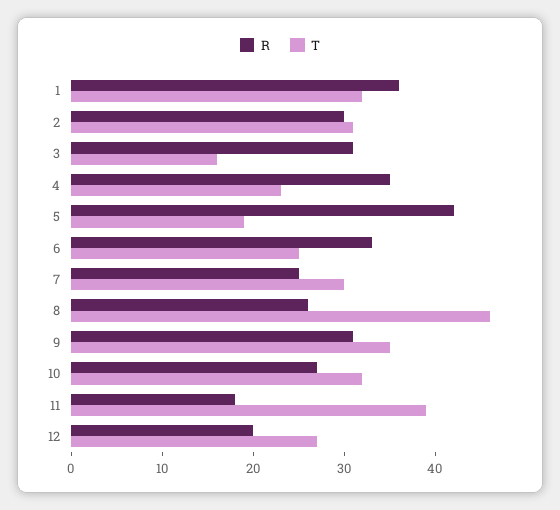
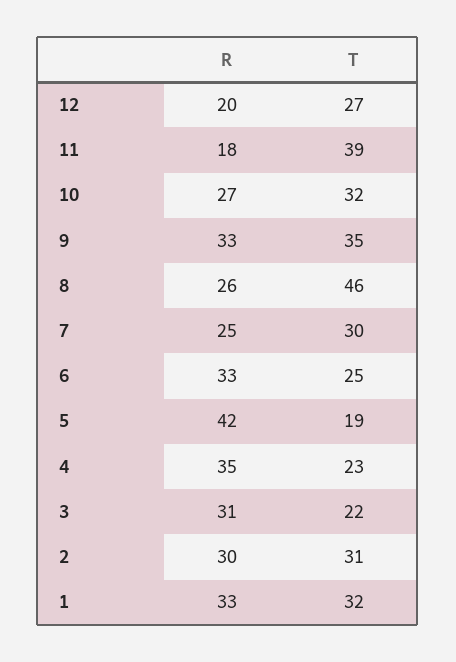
R, 1: 36 -> 33
T, 3: 16 -> 22
R, 9: 31 -> 33

